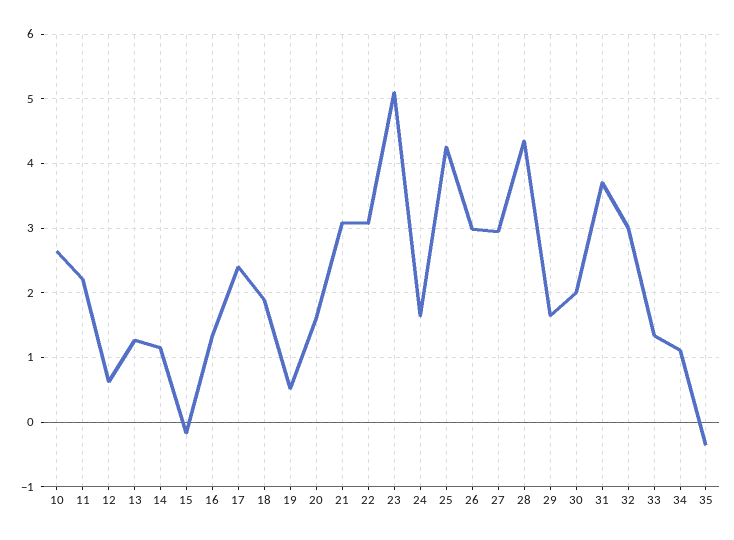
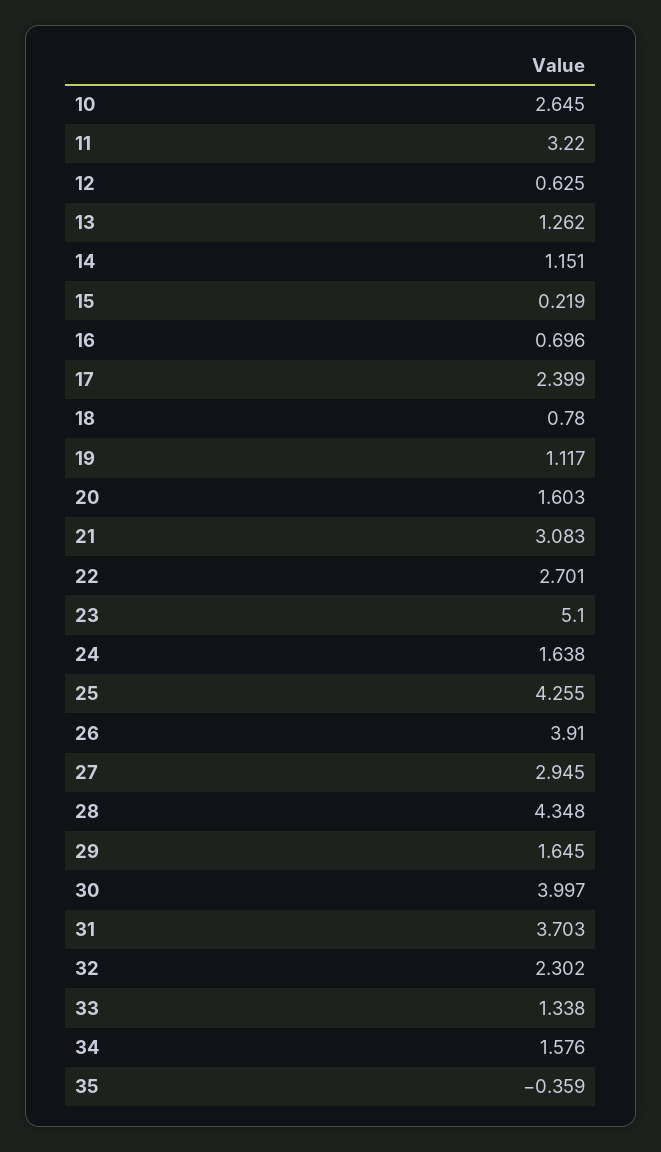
11: 2.2 -> 3.22
15: -0.2 -> 0.219
16: 1.3 -> 0.696
18: 1.9 -> 0.78
19: 0.5 -> 1.117
22: 3.1 -> 2.701
26: 3 -> 3.91
30: 2 -> 3.997
32: 3 -> 2.302
34: 1.1 -> 1.576

